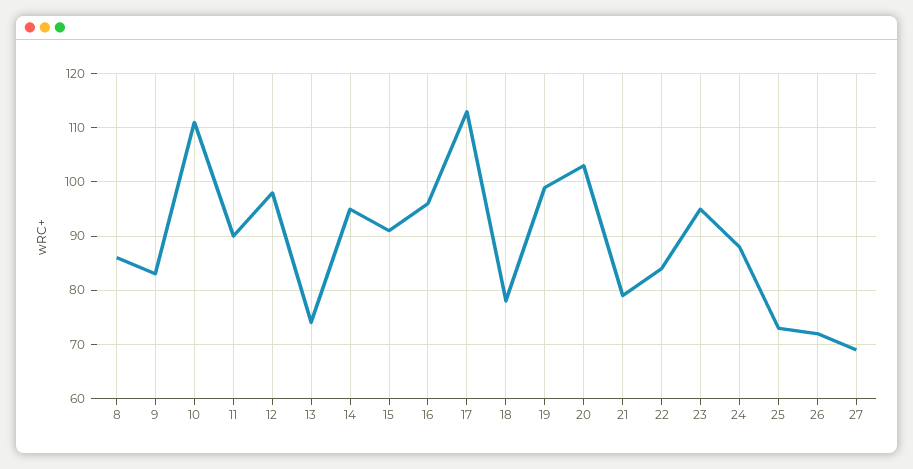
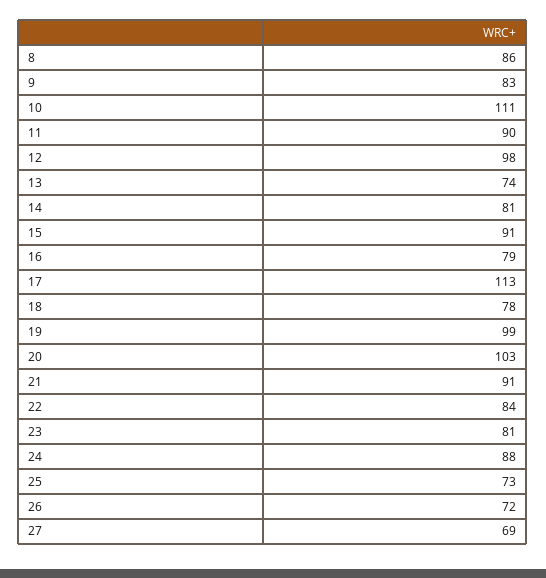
14: 95 -> 81
16: 95 -> 79
21: 80 -> 91
23: 95 -> 81

